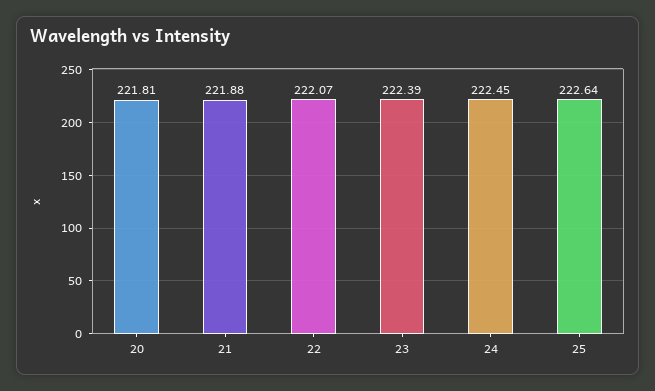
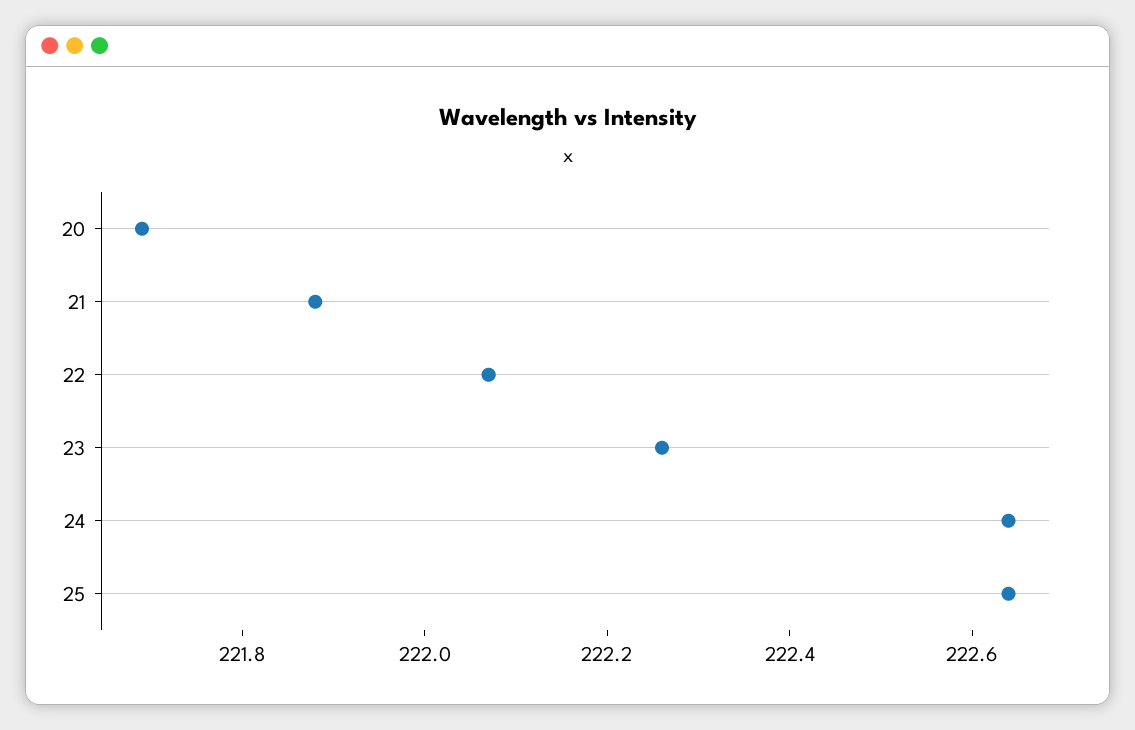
20: 221.81 -> 221.7
23: 222.39 -> 222.25
24: 222.45 -> 222.65

